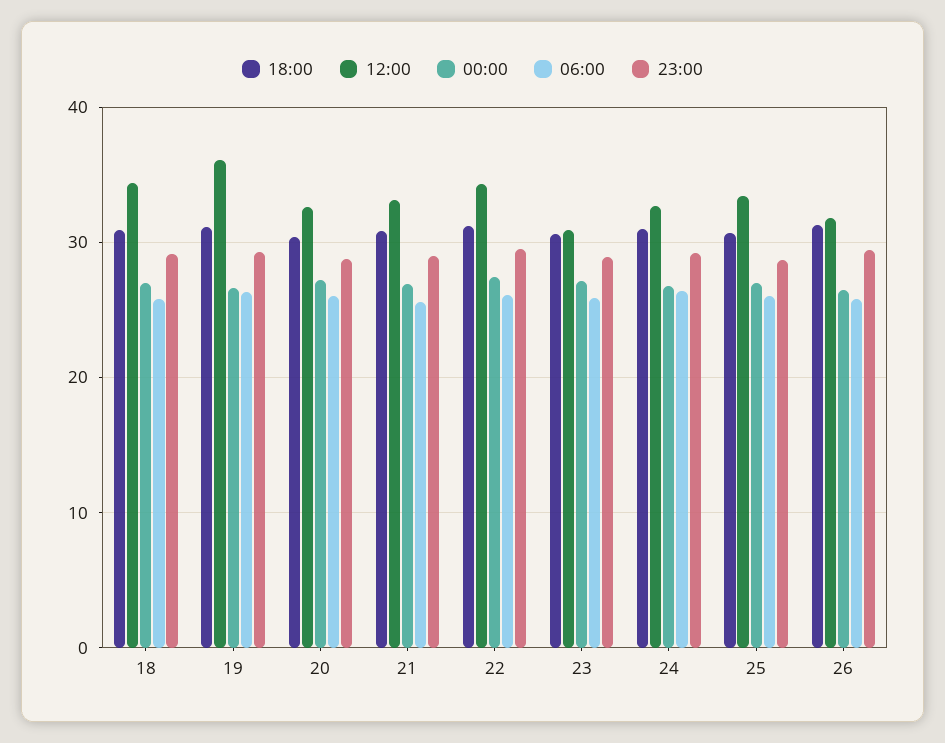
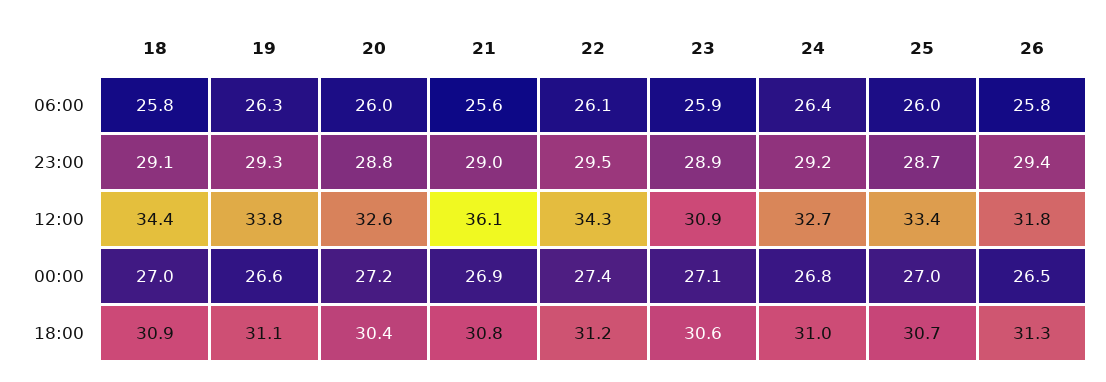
12:00, 19: 36 -> 33.8
12:00, 21: 33 -> 36.1

